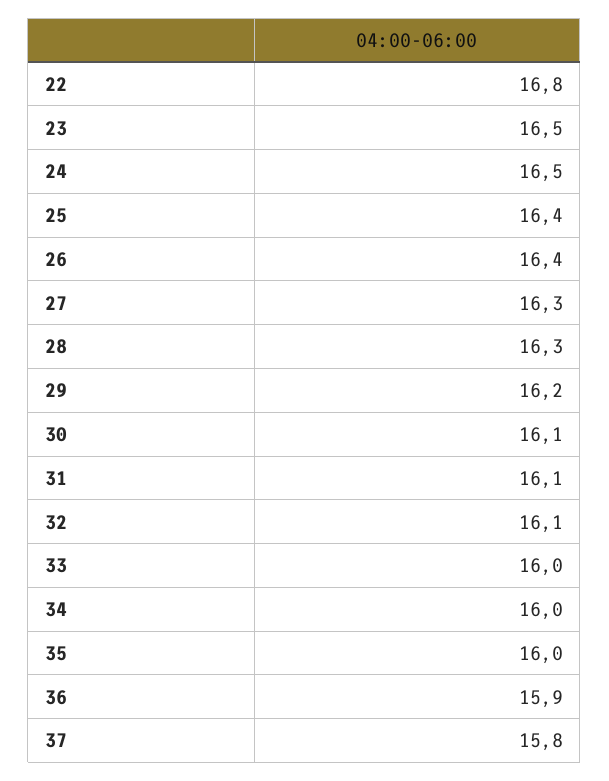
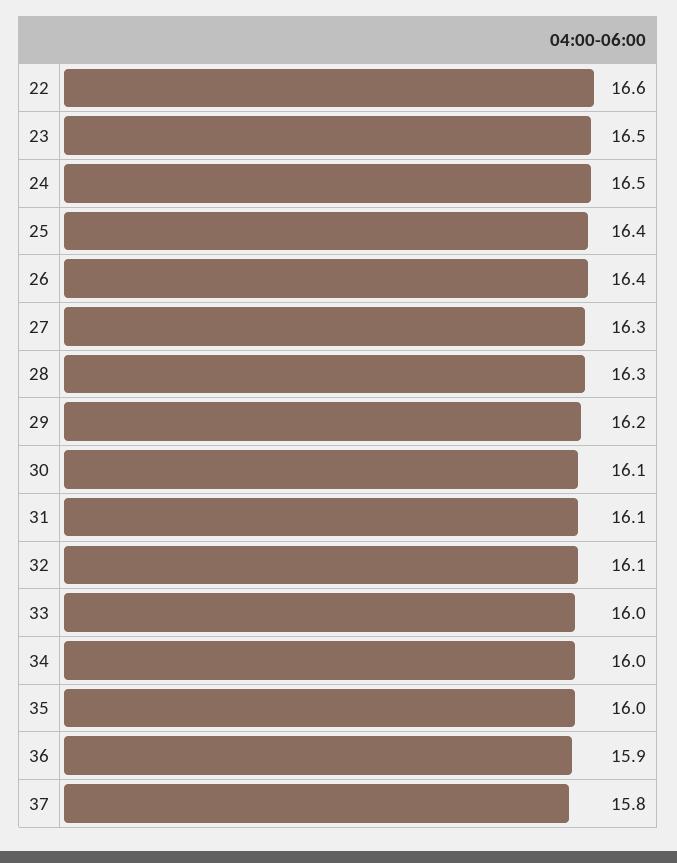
22: 16.8 -> 16.6

